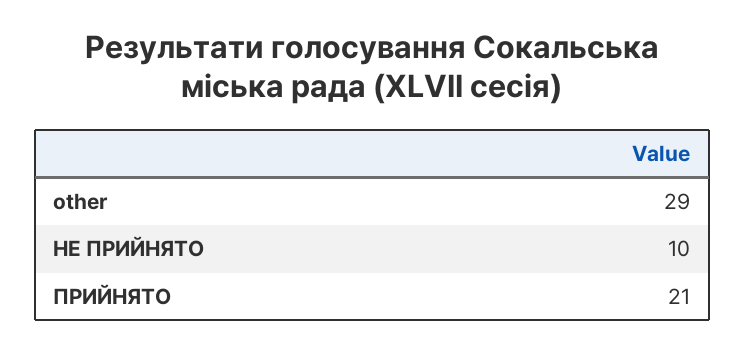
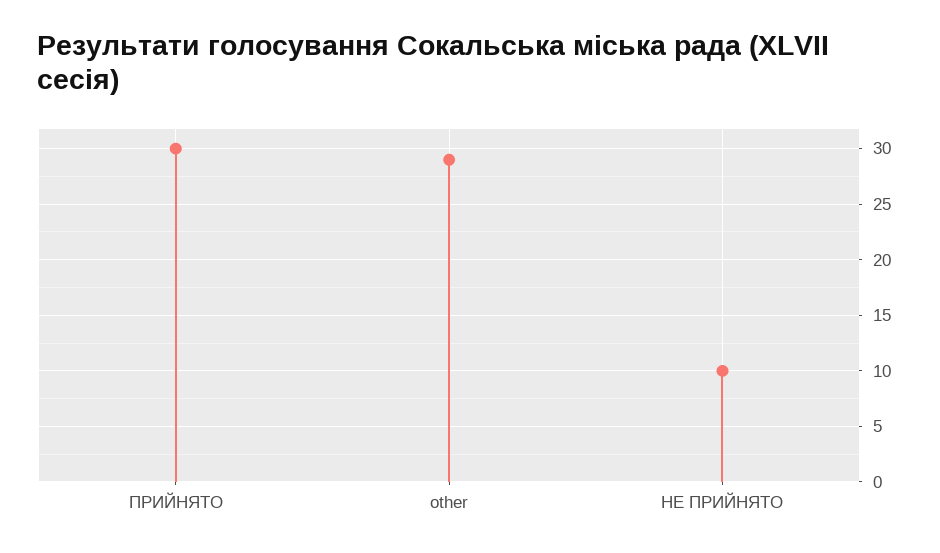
ПРИЙНЯТО: 21 -> 30

